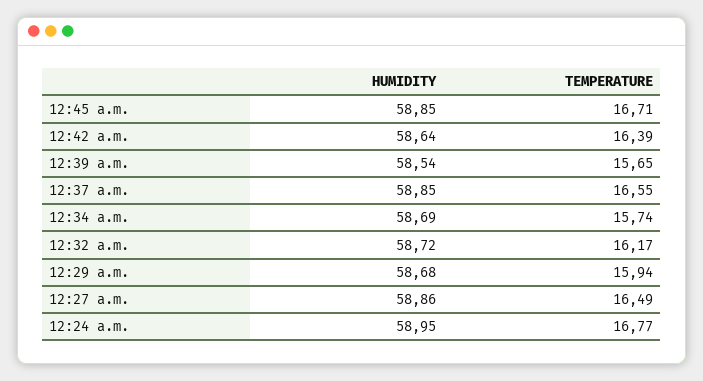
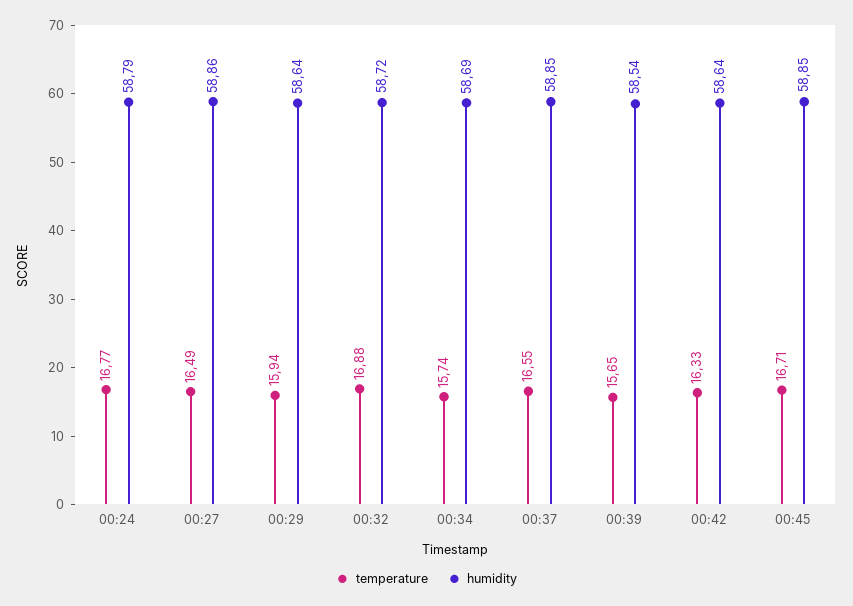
TEMPERATURE, 12:42 a.m.: 16.39 -> 16.33
TEMPERATURE, 12:32 a.m.: 16.17 -> 16.88
HUMIDITY, 12:29 a.m.: 58.68 -> 58.64
HUMIDITY, 12:24 a.m.: 58.95 -> 58.79

